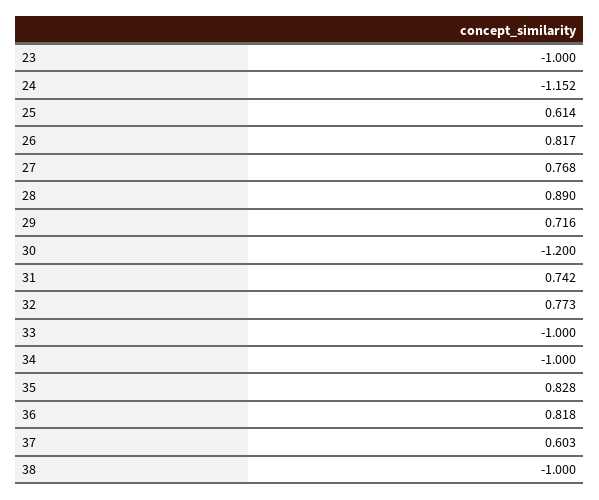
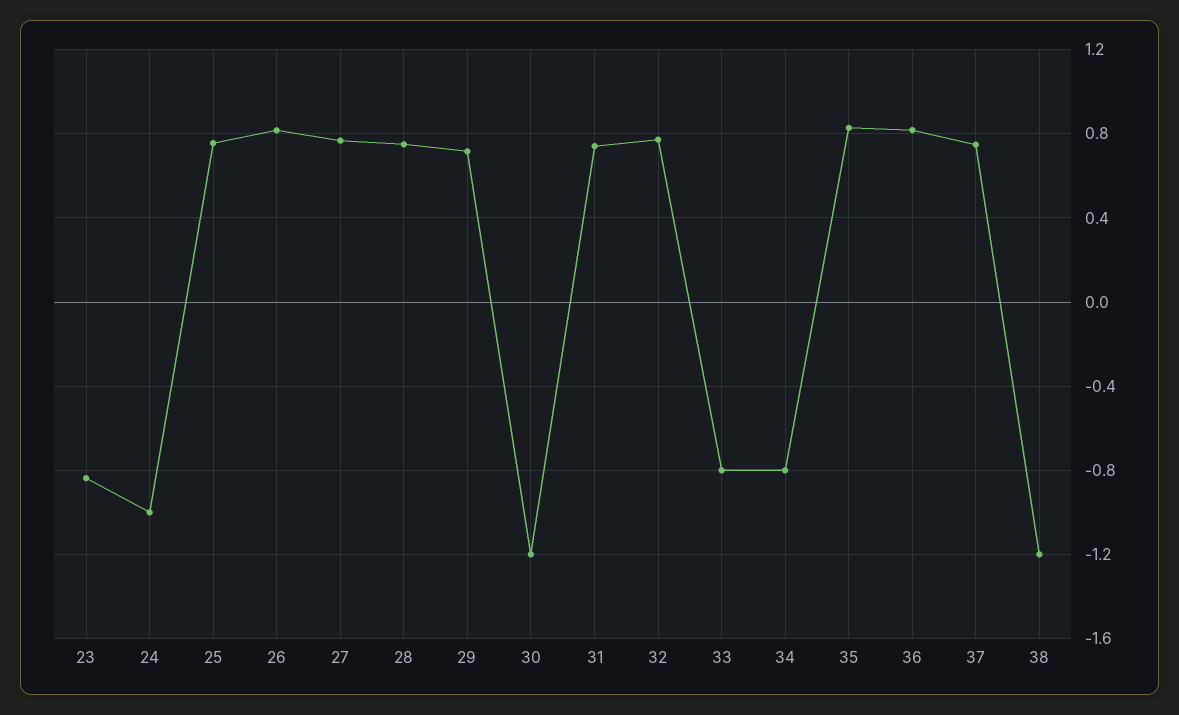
23: -1 -> -0.85
24: -1.152 -> -1
25: 0.614 -> 0.75
28: 0.89 -> 0.75
33: -1 -> -0.8
34: -1 -> -0.8
37: 0.603 -> 0.75
38: -1 -> -1.2

